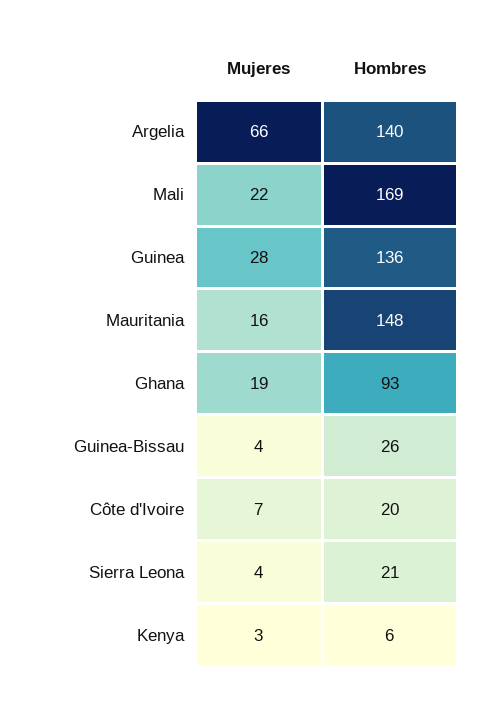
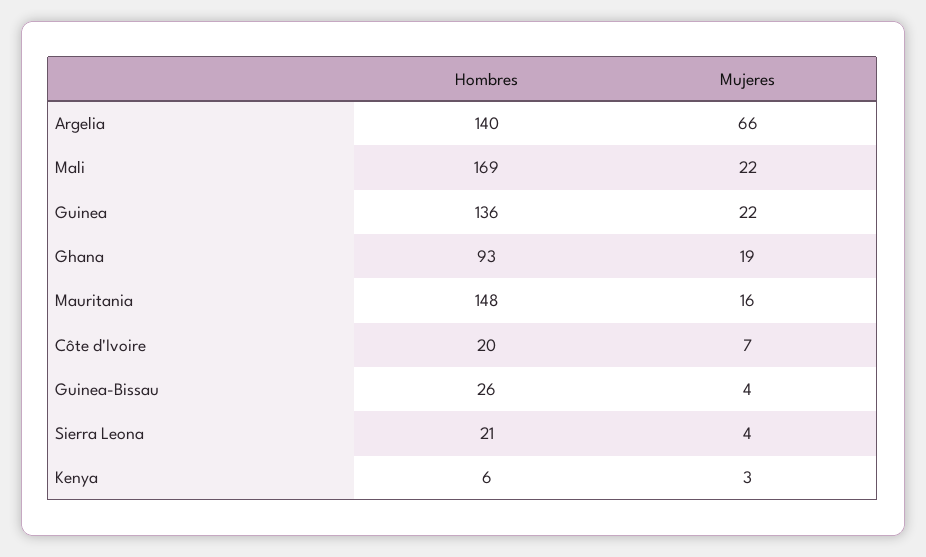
Mujeres, Guinea: 28 -> 22

